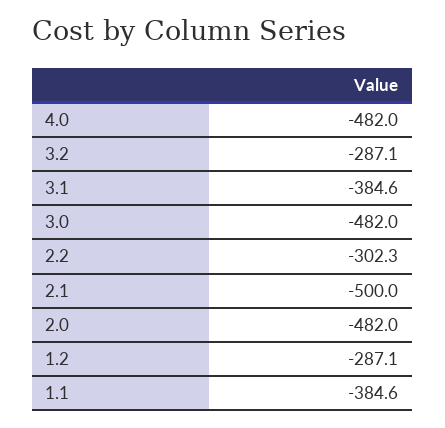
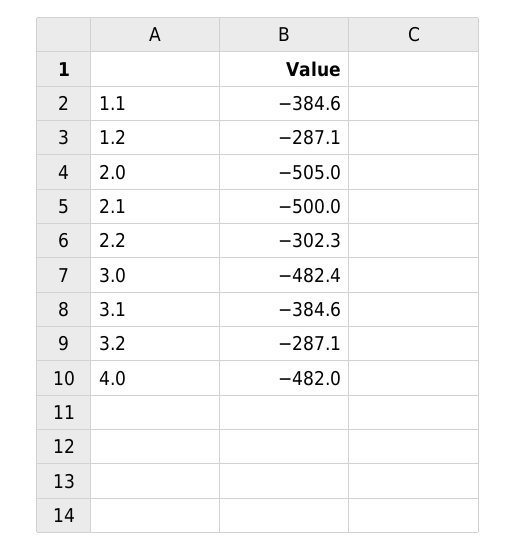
3.0: -482 -> -482.4
2.0: -482 -> -505

